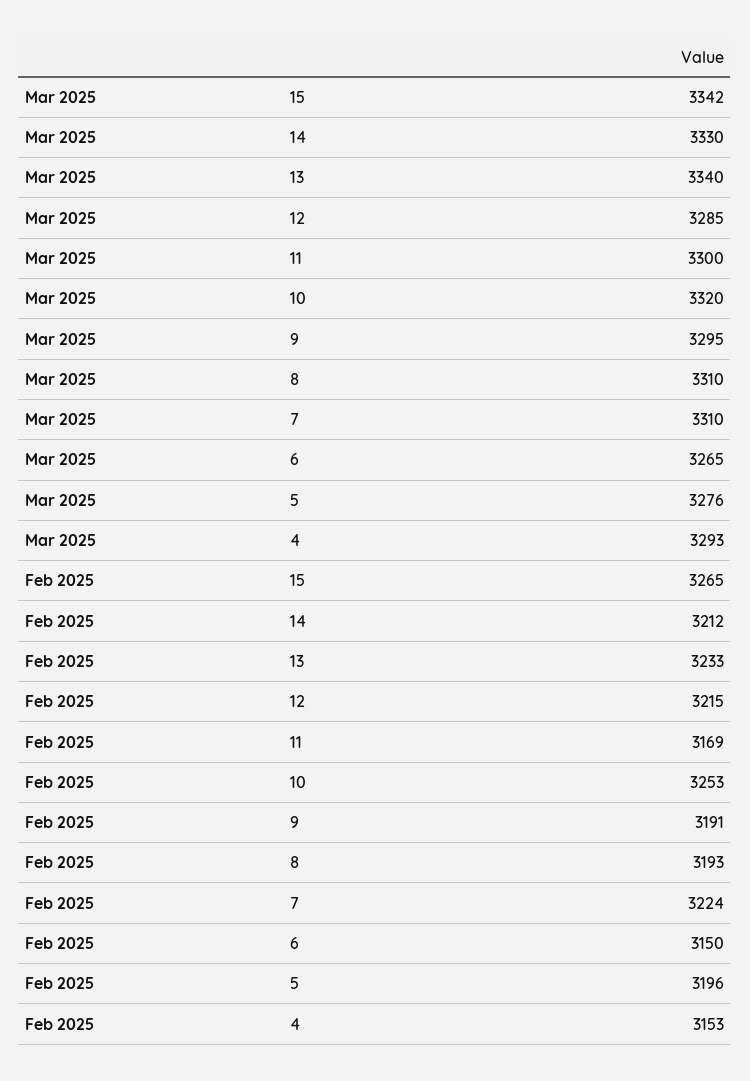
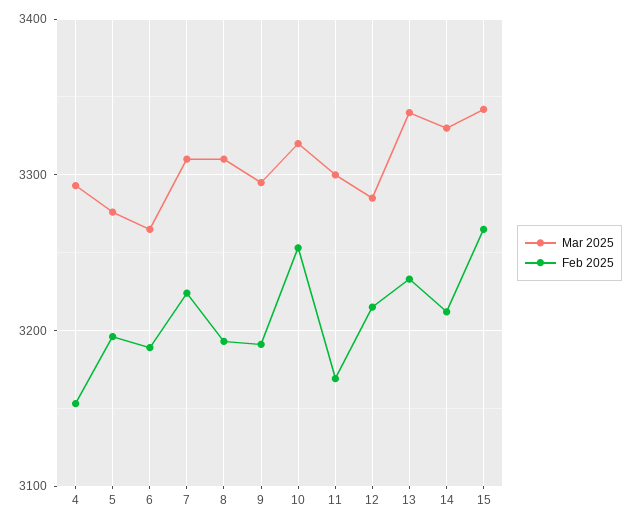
Feb 2025, 6: 3150 -> 3190

